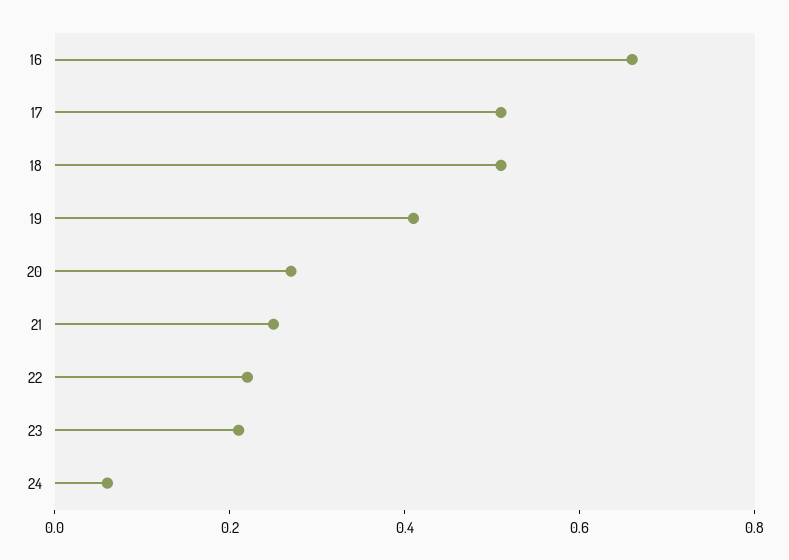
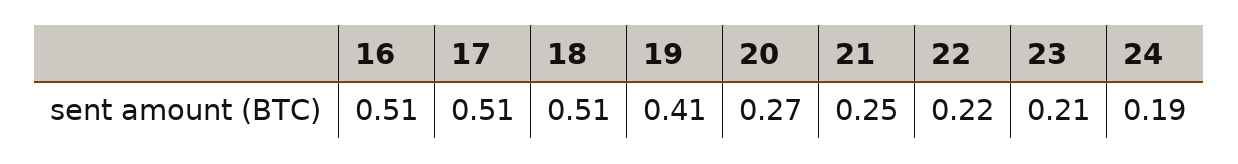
16: 0.65 -> 0.51
24: 0.05 -> 0.19

